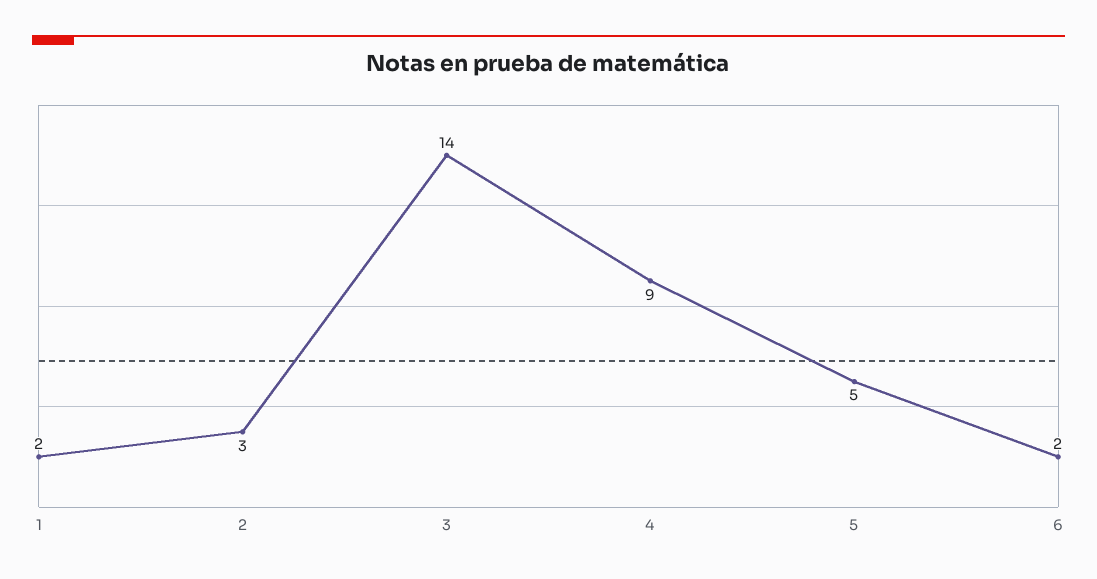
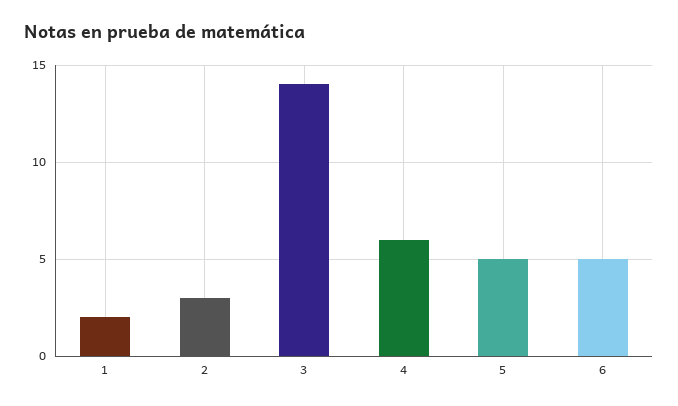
4: 9 -> 6
6: 2 -> 5

